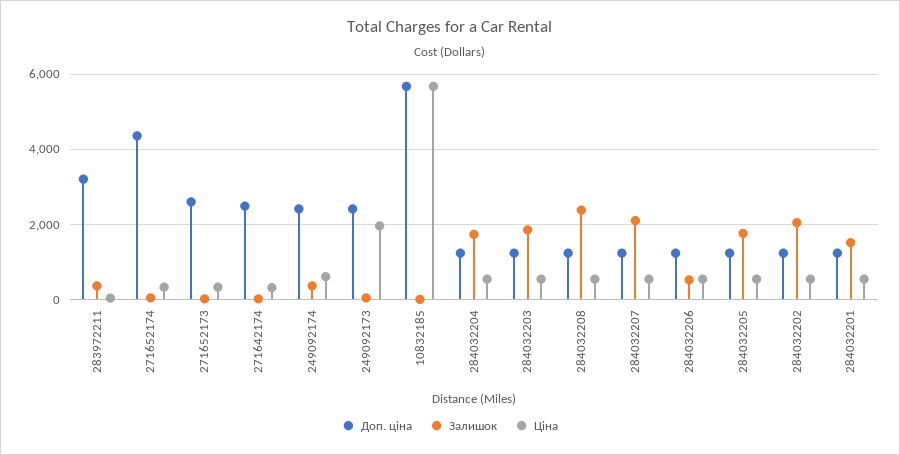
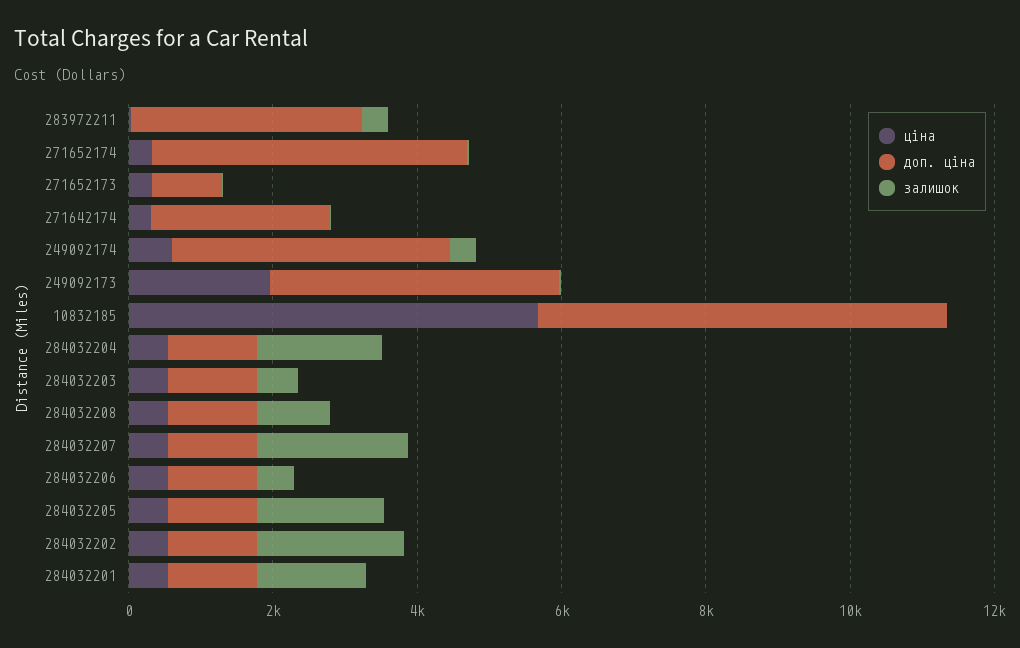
Доп. ціна, 271652173: 2600 -> 1000
Доп. ціна, 249092174: 2400 -> 4000
Доп. ціна, 249092173: 2400 -> 4000
Залишок, 284032203: 1800 -> 500
Залишок, 284032208: 2400 -> 1000

